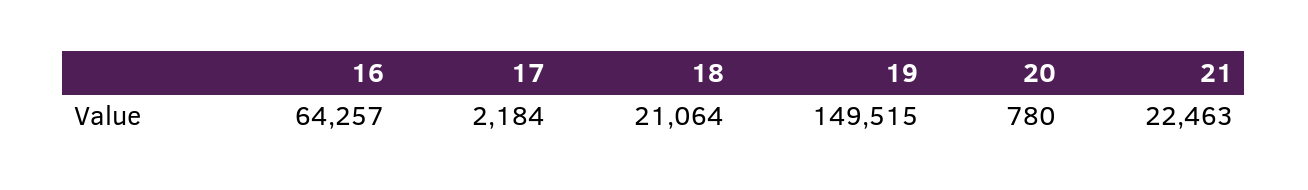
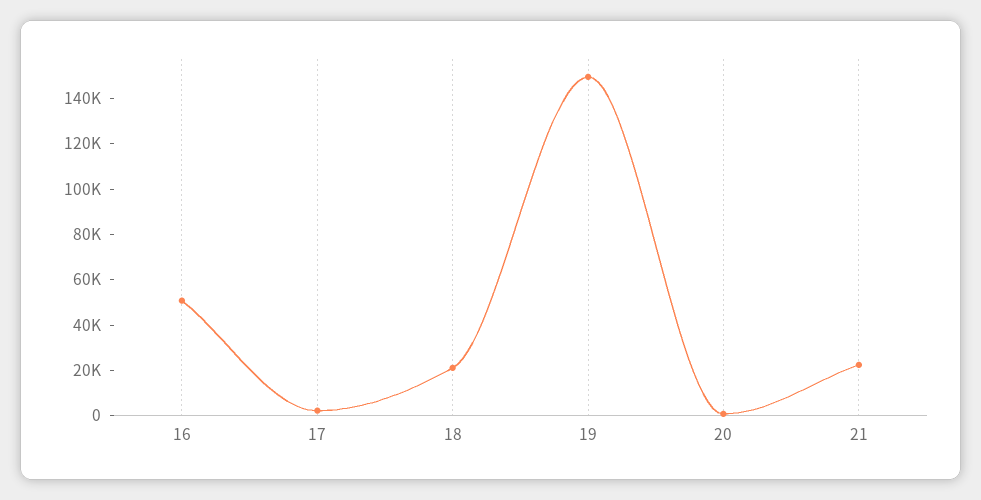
16: 64257 -> 50000

